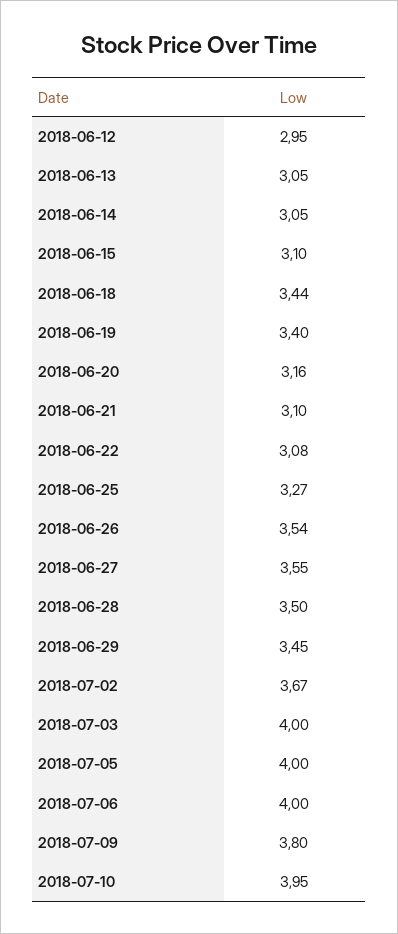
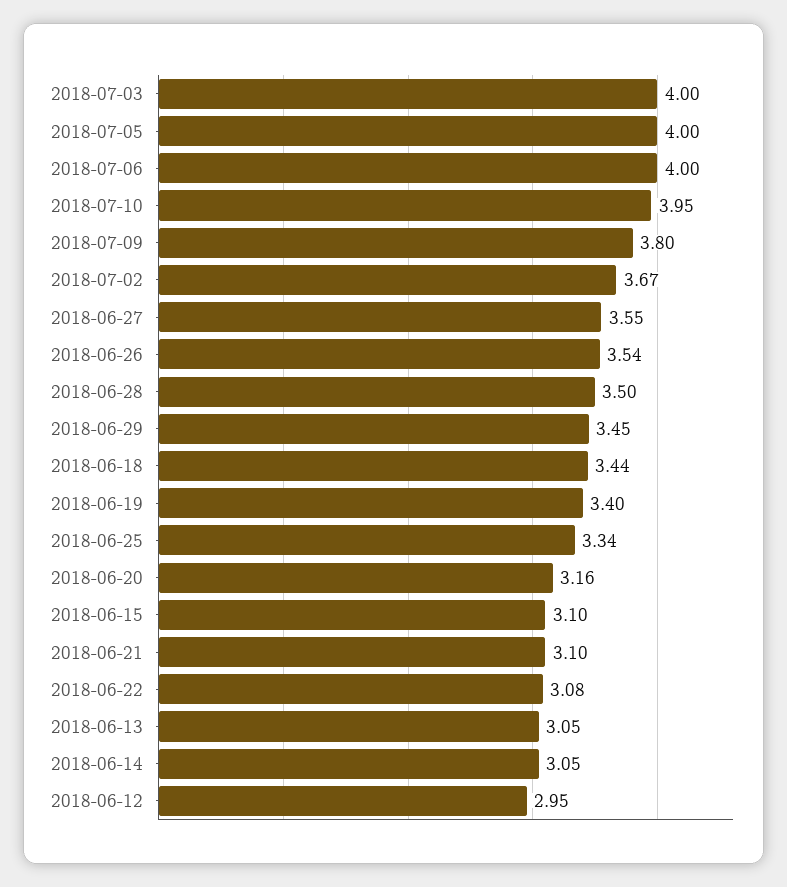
2018-06-25: 3.27 -> 3.34

